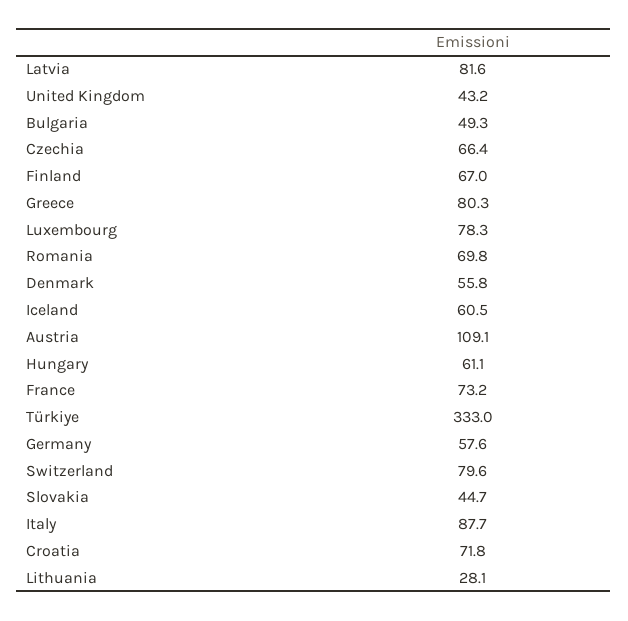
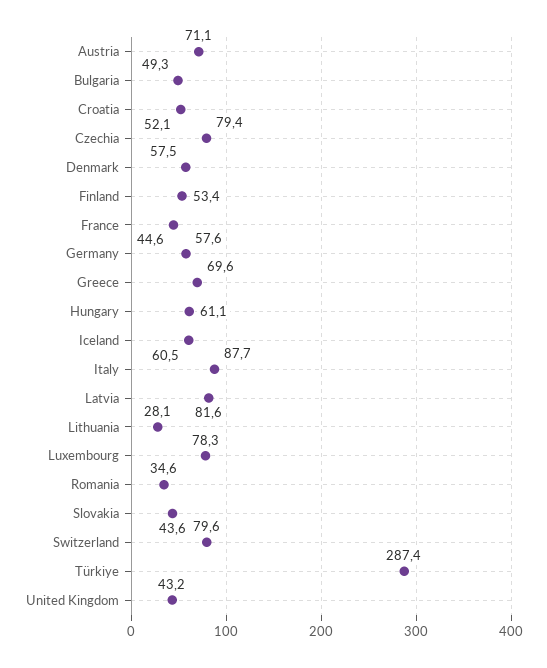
Czechia: 66.4 -> 79.4
Finland: 67 -> 53.4
Greece: 80.3 -> 69.6
Romania: 69.8 -> 34.6
Denmark: 55.8 -> 57.5
Austria: 109.1 -> 71.1
France: 73.2 -> 44.6
Türkiye: 333 -> 287.4
Slovakia: 44.7 -> 43.6
Croatia: 71.8 -> 52.1

